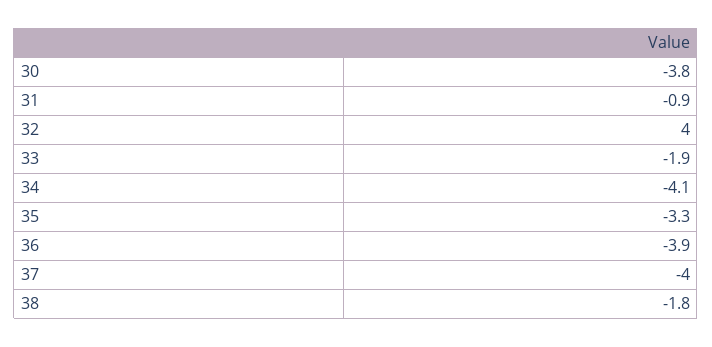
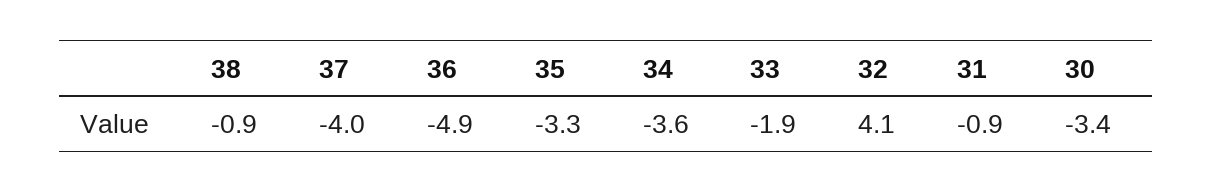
30: -3.8 -> -3.4
32: 4 -> 4.1
34: -4.1 -> -3.6
36: -3.9 -> -4.9
38: -1.8 -> -0.9

